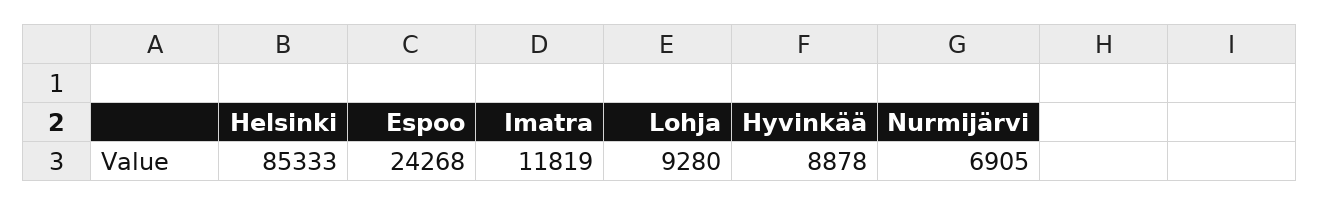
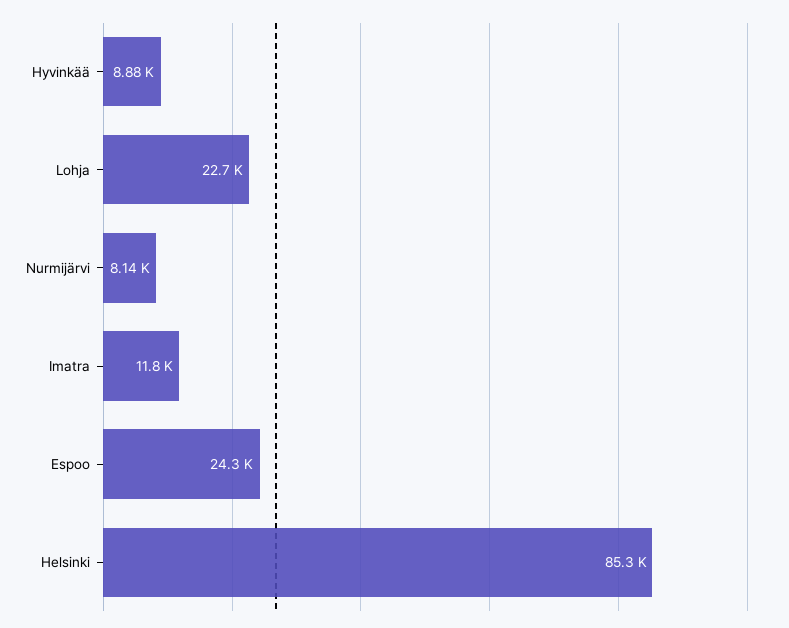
Lohja: 9280 -> 22700
Nurmijärvi: 6905 -> 8140

